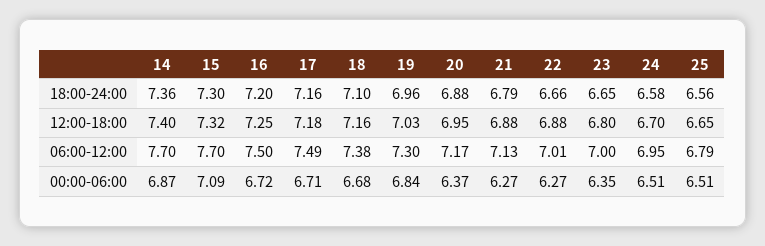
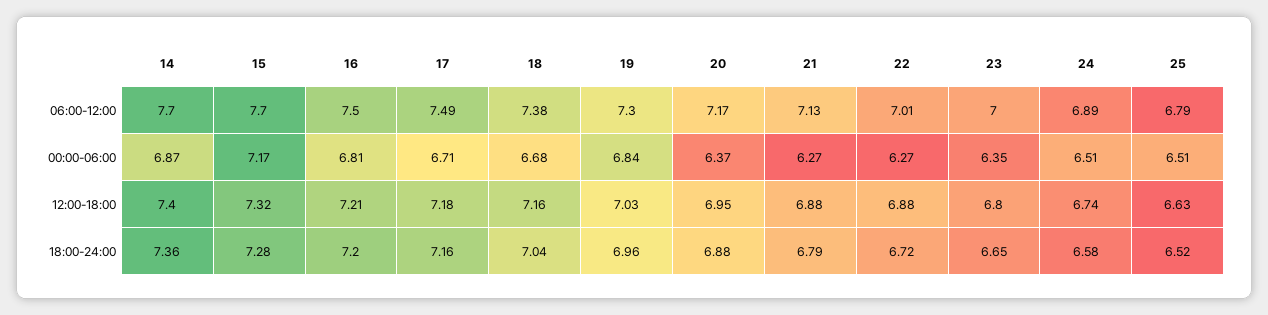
15, 18:00-24:00: 7.3 -> 7.28
18, 18:00-24:00: 7.1 -> 7.04
22, 18:00-24:00: 6.66 -> 6.72
25, 18:00-24:00: 6.56 -> 6.52
16, 12:00-18:00: 7.25 -> 7.21
24, 12:00-18:00: 6.7 -> 6.74
25, 12:00-18:00: 6.65 -> 6.63
24, 06:00-12:00: 6.95 -> 6.89
15, 00:00-06:00: 7.09 -> 7.17
16, 00:00-06:00: 6.72 -> 6.81

